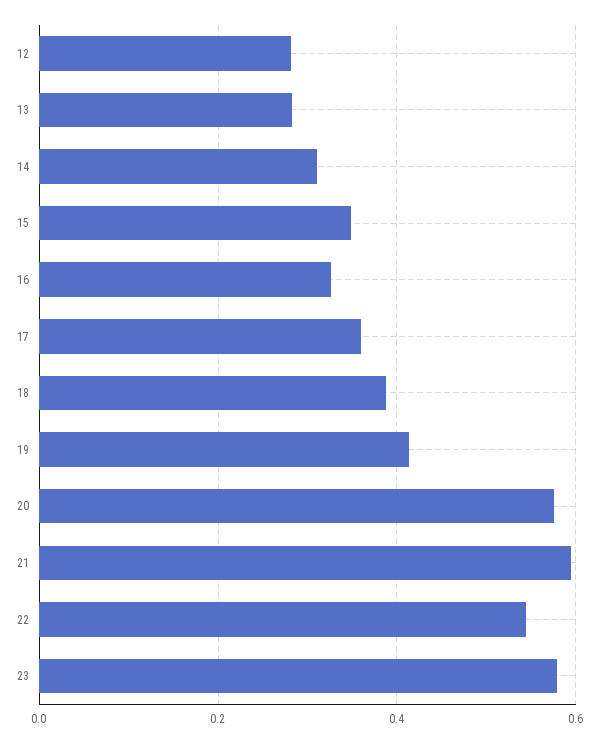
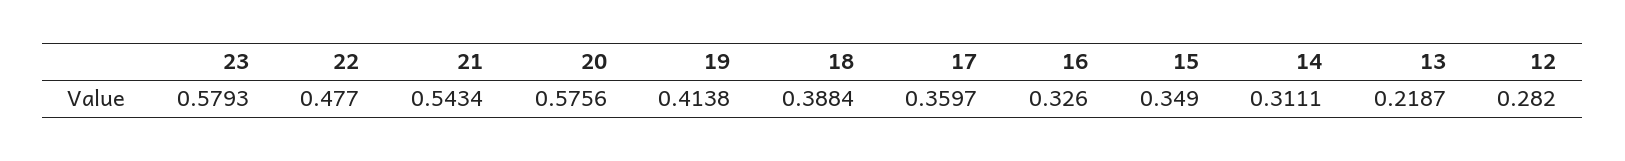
13: 0.28 -> 0.2187
21: 0.6 -> 0.5434
22: 0.54 -> 0.477

